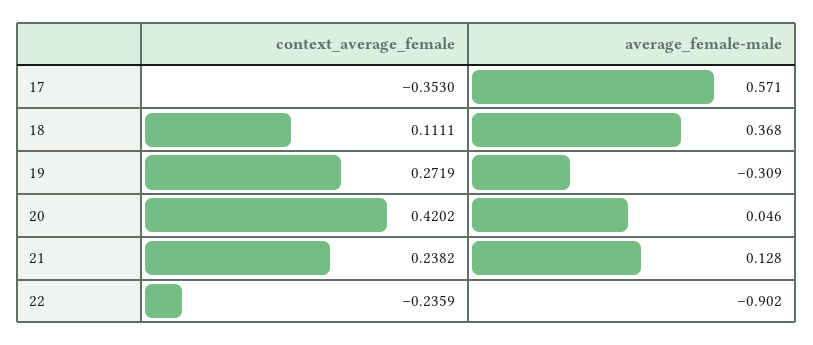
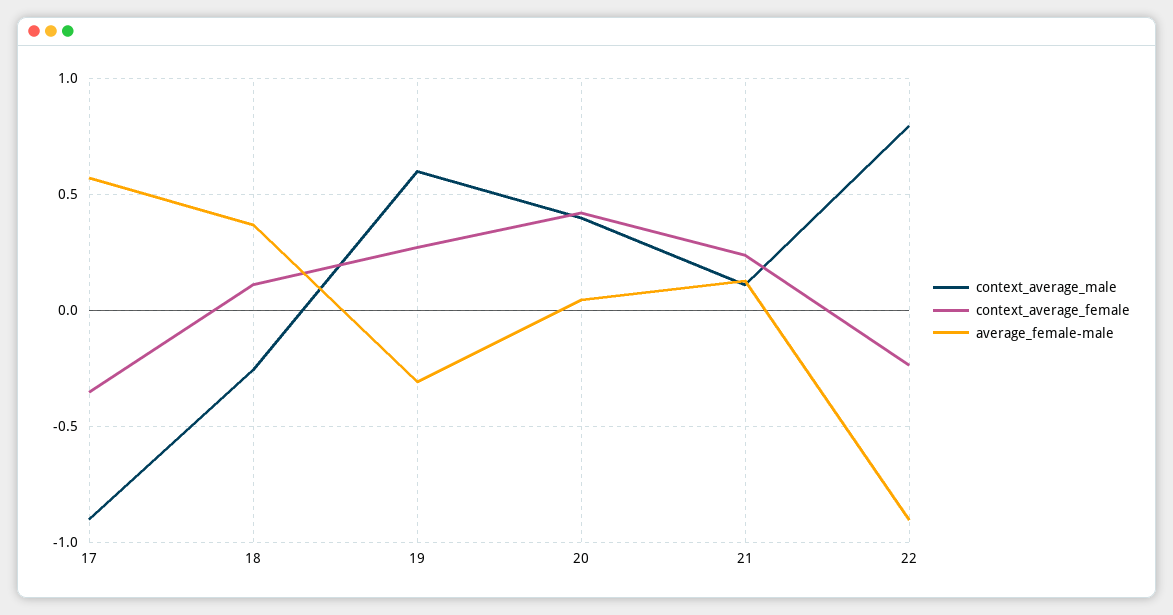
context_average_male, 17: none -> -0.9
context_average_male, 18: none -> -0.25
context_average_male, 19: none -> 0.6
context_average_male, 20: none -> 0.4
context_average_male, 21: none -> 0.1
context_average_male, 22: none -> 0.8

